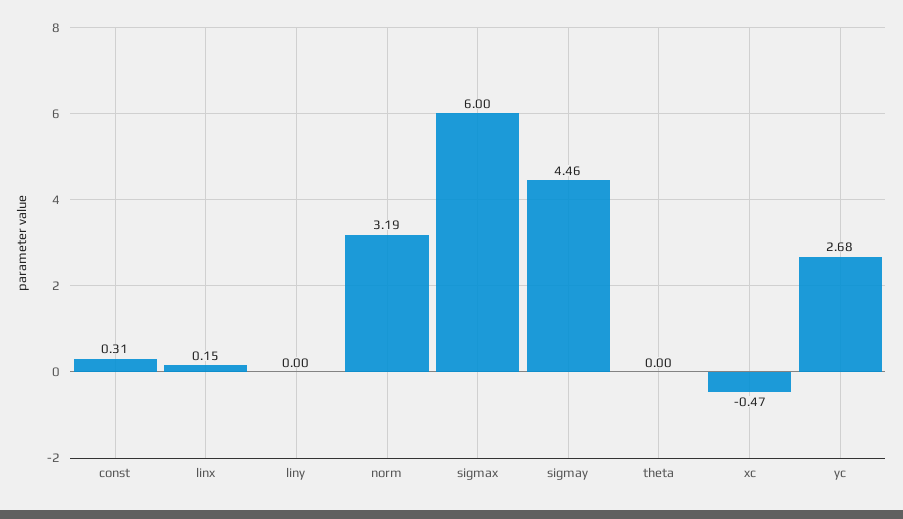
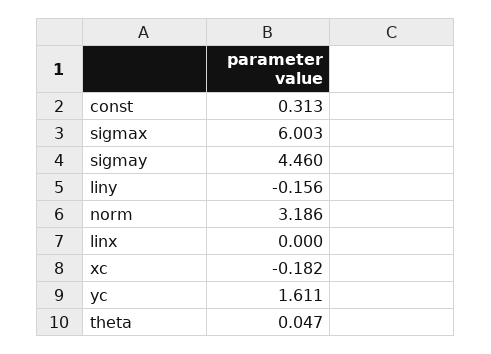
linx: 0.15 -> 0
liny: 0 -> -0.156
theta: 0 -> 0.047
xc: -0.47 -> -0.182
yc: 2.68 -> 1.611

